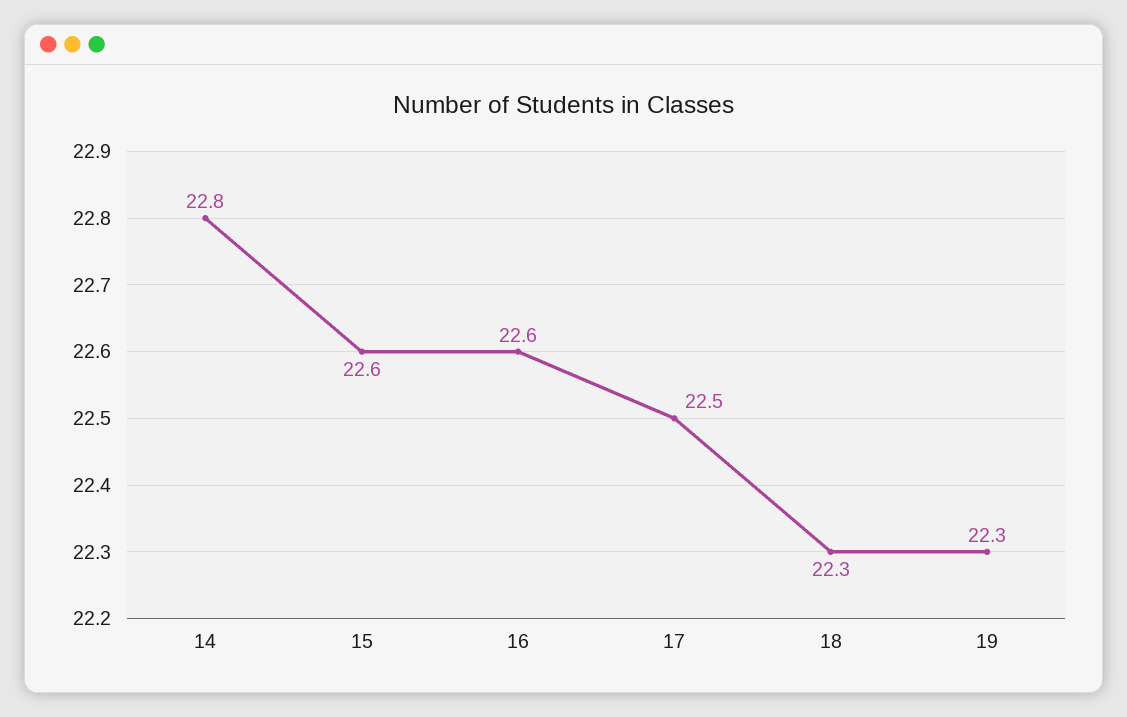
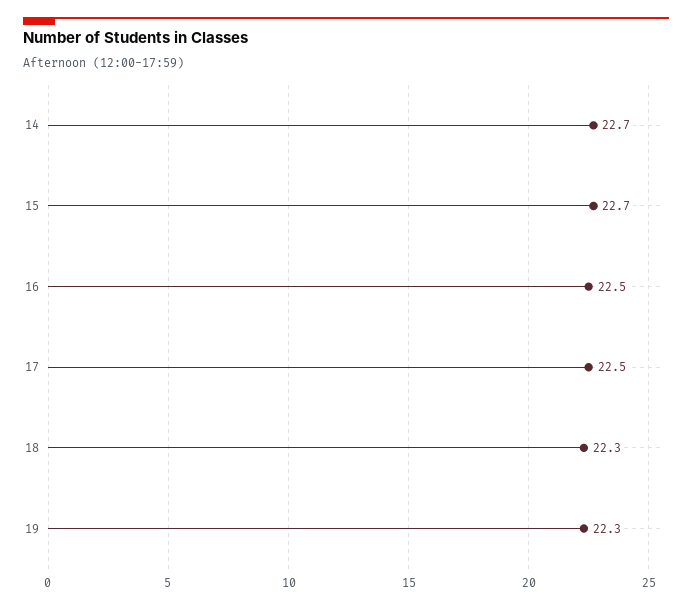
14: 22.8 -> 22.7
15: 22.6 -> 22.7
16: 22.6 -> 22.5

